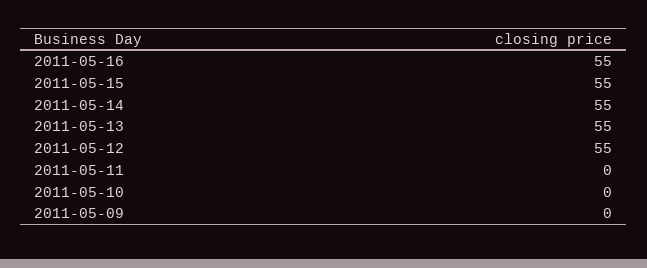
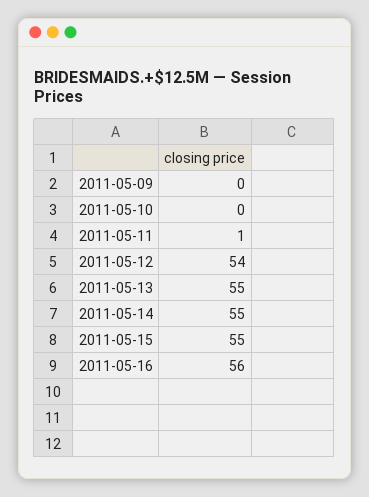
2011-05-16: 55 -> 56
2011-05-12: 55 -> 54
2011-05-11: 0 -> 1

